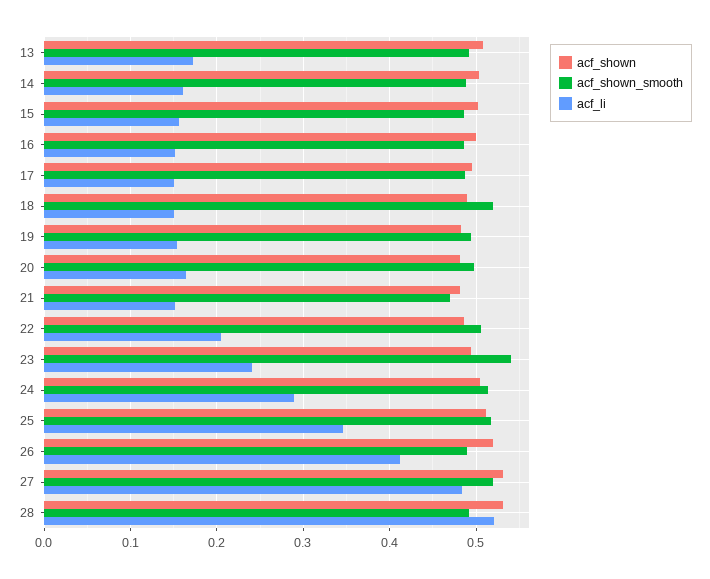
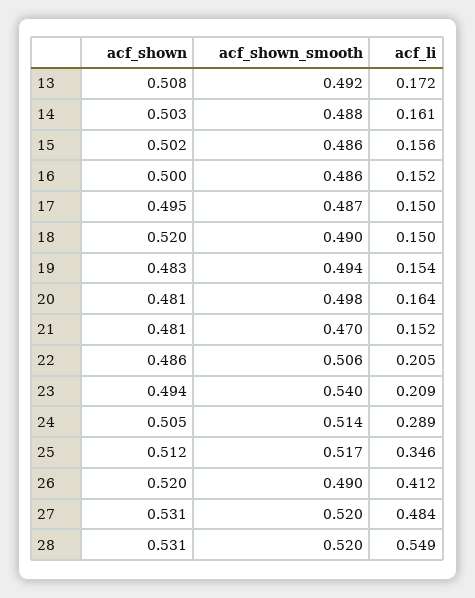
acf_shown, 18: 0.49 -> 0.52
acf_shown_smooth, 18: 0.52 -> 0.49
acf_li, 23: 0.24 -> 0.209
acf_shown_smooth, 28: 0.49 -> 0.52
acf_li, 28: 0.52 -> 0.549

